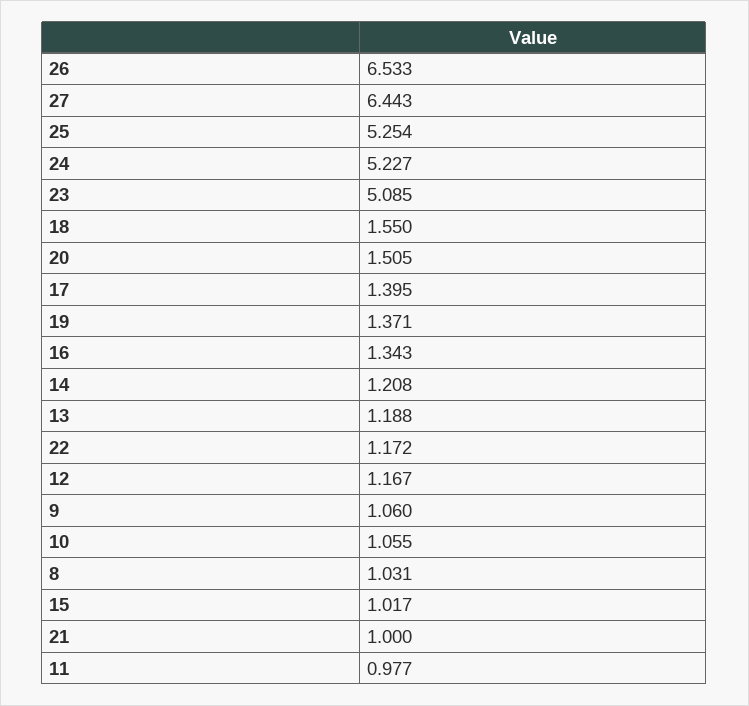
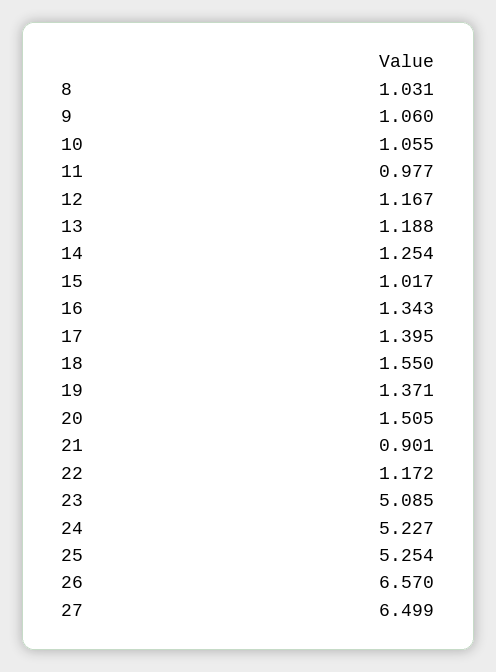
26: 6.533 -> 6.57
27: 6.443 -> 6.499
14: 1.208 -> 1.254
21: 1 -> 0.901

